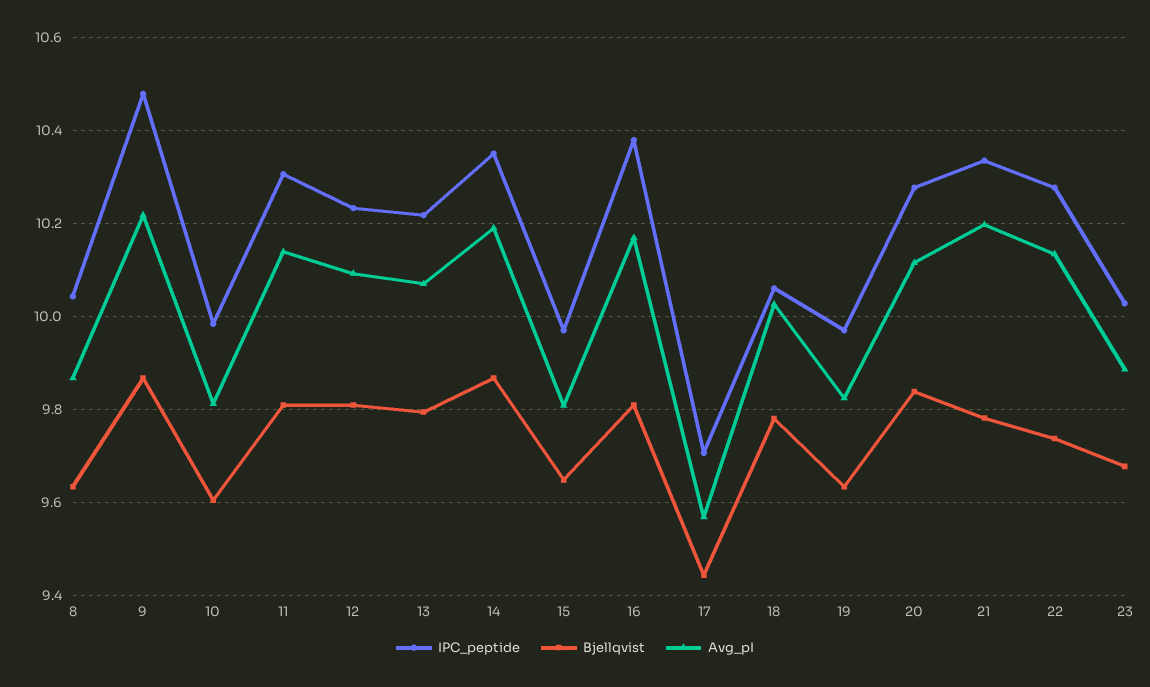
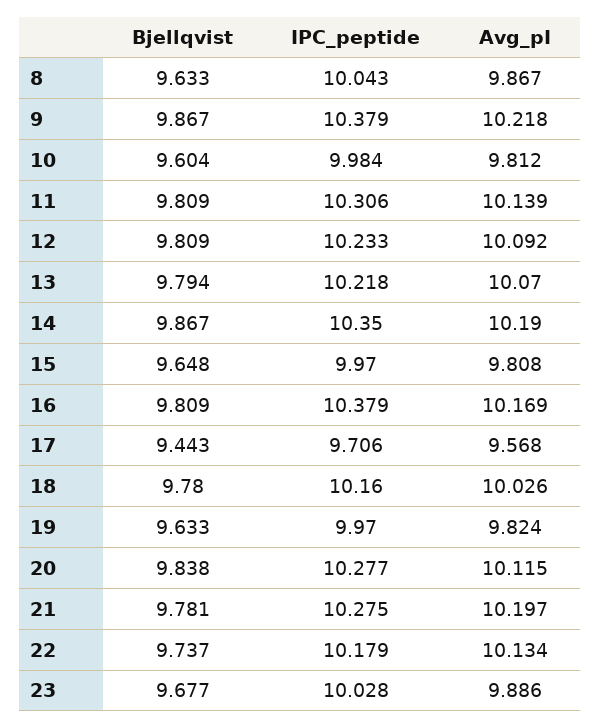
IPC_peptide, 9: 10.48 -> 10.379
IPC_peptide, 18: 10.06 -> 10.16
IPC_peptide, 21: 10.34 -> 10.275
IPC_peptide, 22: 10.28 -> 10.179

